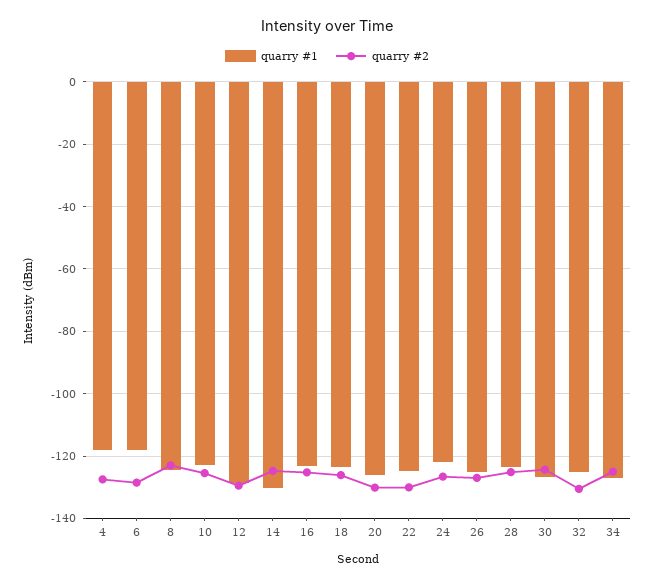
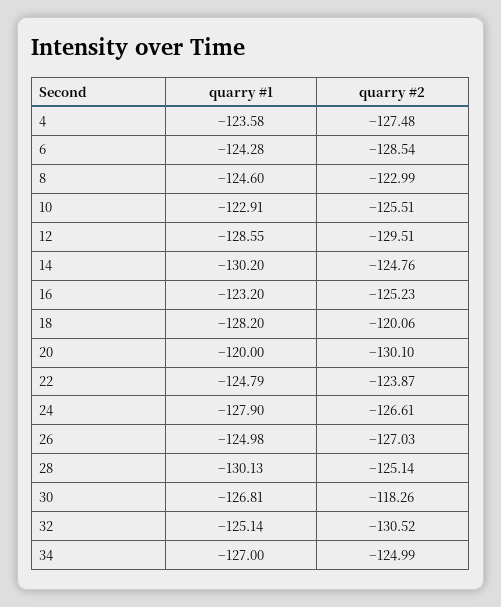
quarry #1, 4: -118 -> -123.58
quarry #1, 6: -118 -> -124.28
quarry #1, 18: -124 -> -128.2
quarry #2, 18: -126 -> -120.06
quarry #1, 20: -126 -> -120
quarry #2, 22: -130 -> -123.87
quarry #1, 24: -122 -> -127.9
quarry #1, 28: -124 -> -130.13
quarry #2, 30: -124 -> -118.26

